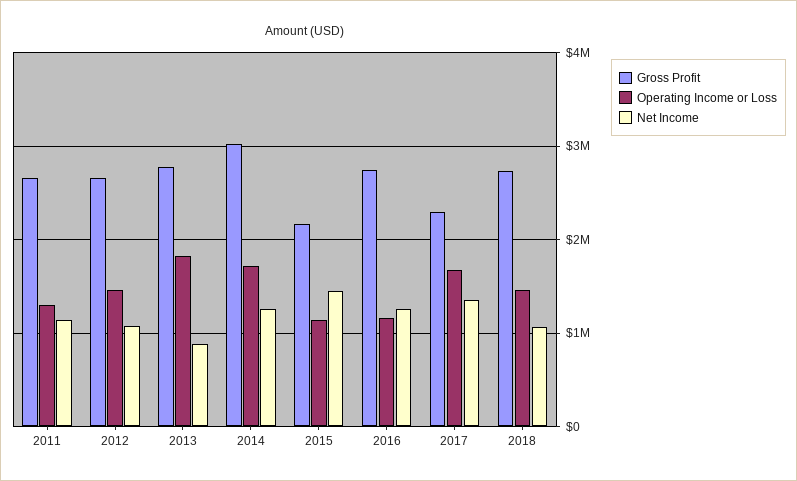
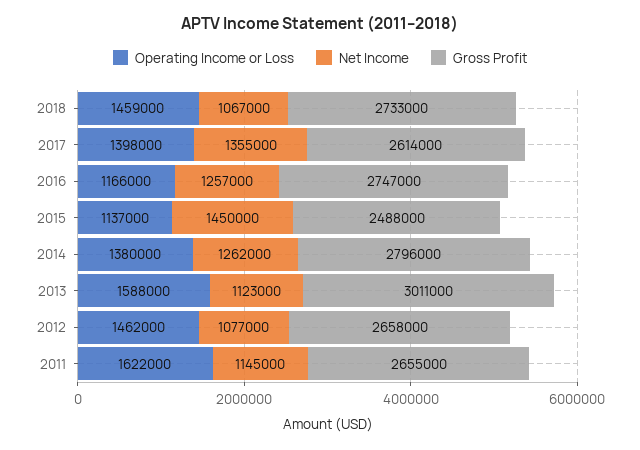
Operating Income or Loss, 2011: 1300000 -> 1622000
Gross Profit, 2013: 2800000 -> 3011000
Operating Income or Loss, 2013: 1800000 -> 1588000
Net Income, 2013: 900000 -> 1123000
Gross Profit, 2014: 3000000 -> 2796000
Operating Income or Loss, 2014: 1700000 -> 1380000
Gross Profit, 2015: 2200000 -> 2488000
Gross Profit, 2017: 2300000 -> 2614000
Operating Income or Loss, 2017: 1700000 -> 1398000

